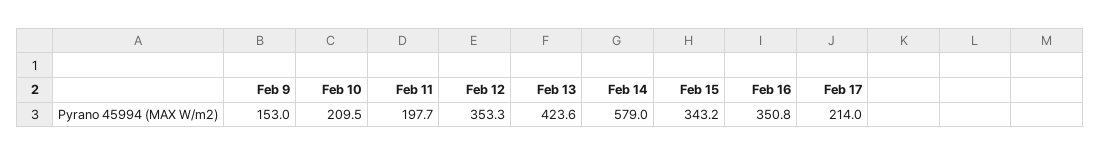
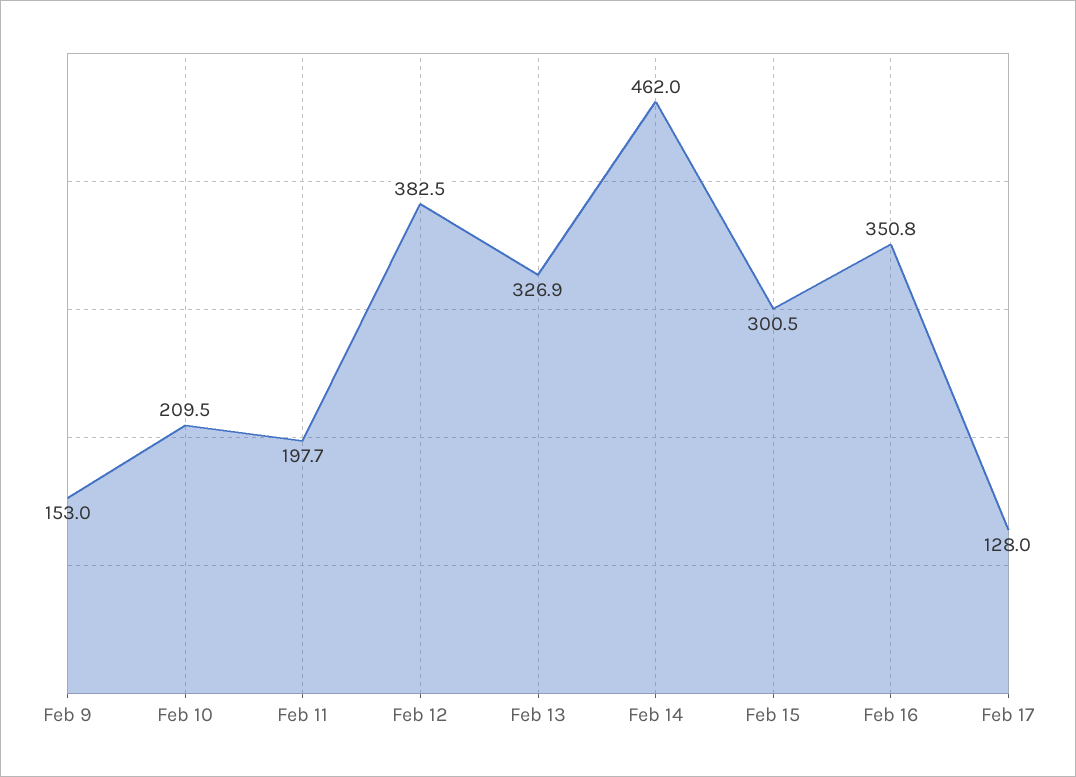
Feb 12: 353.3 -> 382.5
Feb 13: 423.6 -> 326.9
Feb 14: 579 -> 462
Feb 15: 343.2 -> 300.5
Feb 17: 214 -> 128

